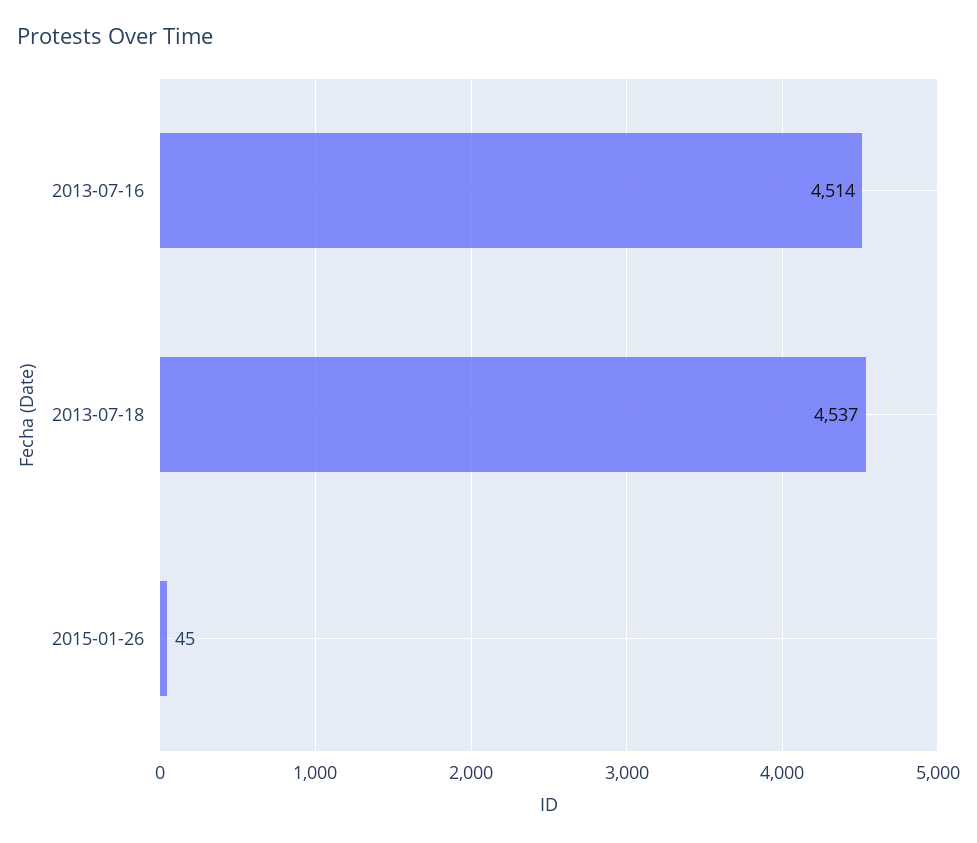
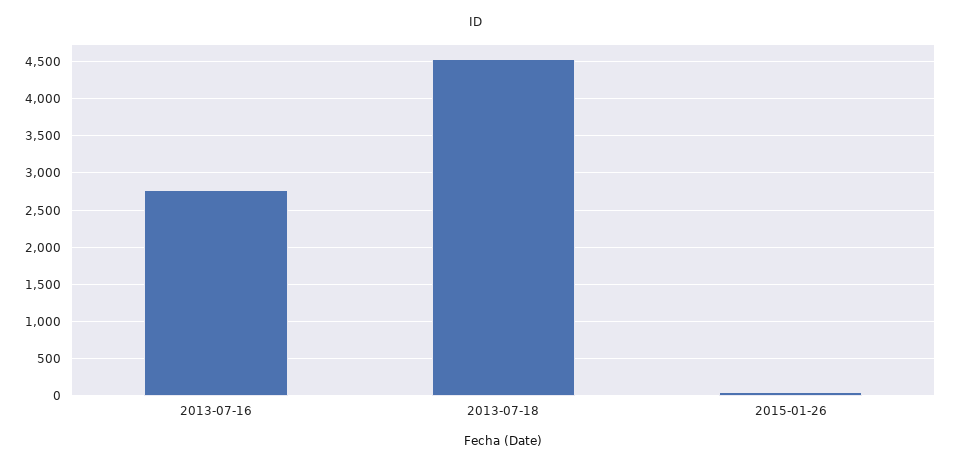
2013-07-16: 4514 -> 2800

